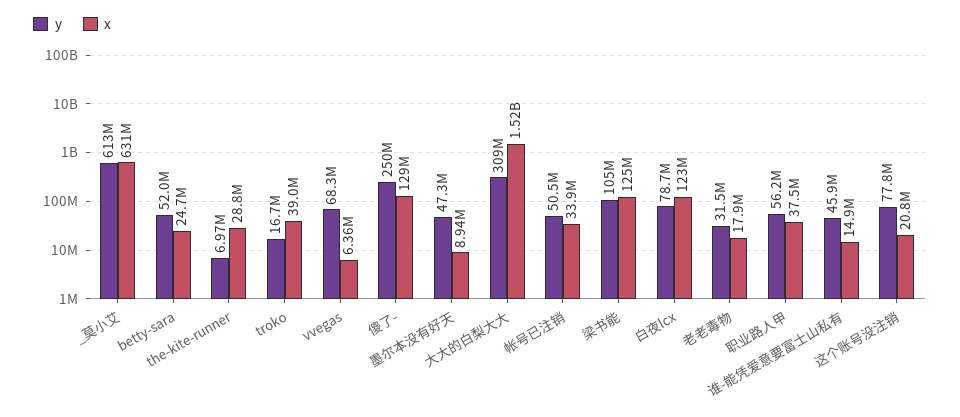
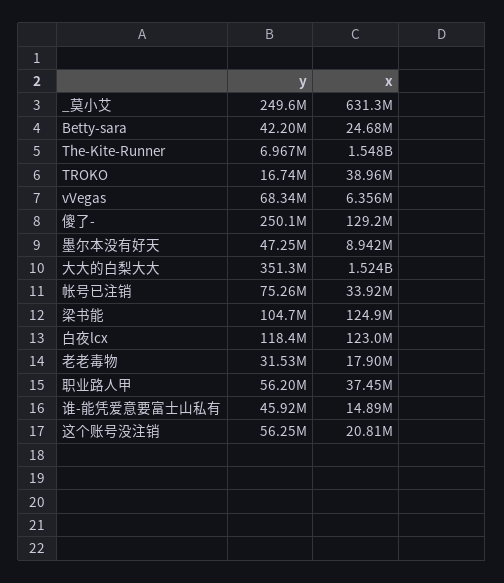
y, _莫小艾: 613000000 -> 249600000
y, betty-sara: 52000000 -> 42200000
x, the-kite-runner: 28800000 -> 1548000000
y, 大大的白梨大大: 309000000 -> 351300000
y, 帐号已注销: 50500000 -> 75260000
y, 白夜lcx: 78700000 -> 118400000
y, 这个账号没注销: 77800000 -> 56250000

